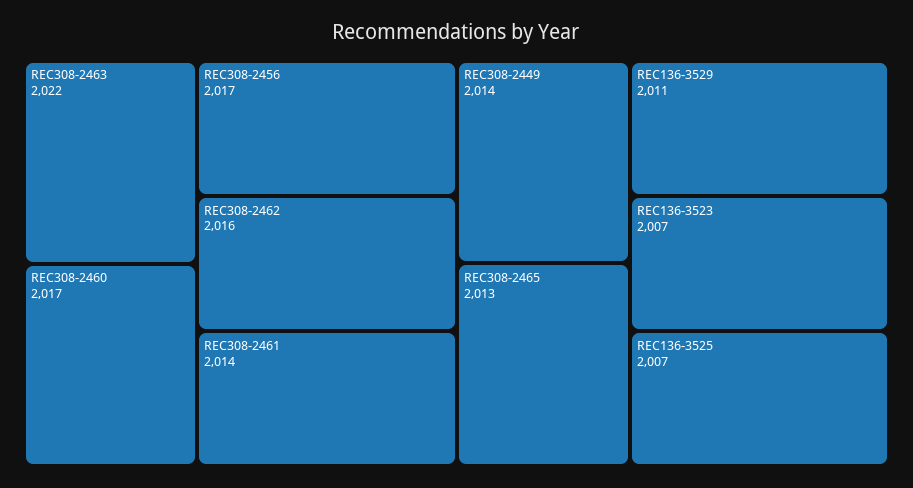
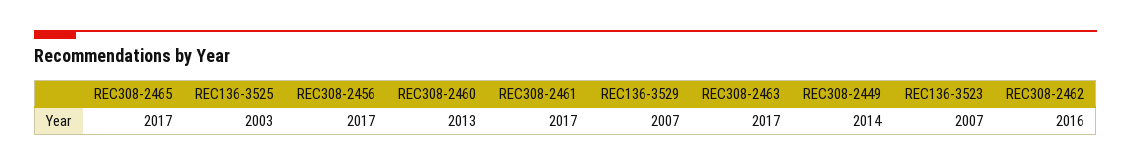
REC308-2463: 2022 -> 2017
REC308-2460: 2017 -> 2013
REC308-2461: 2014 -> 2017
REC308-2465: 2013 -> 2017
REC136-3529: 2011 -> 2007
REC136-3525: 2007 -> 2003

